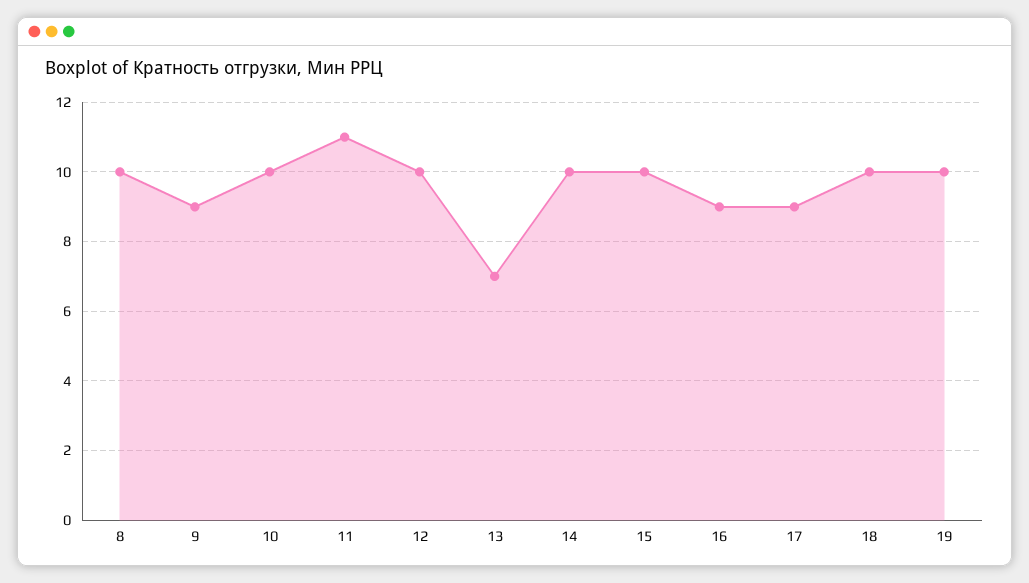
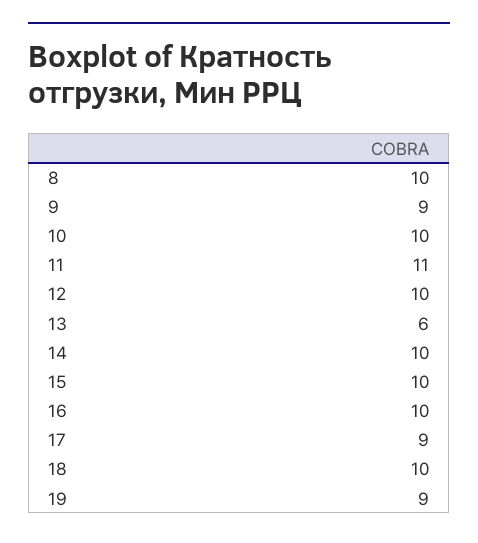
13: 7 -> 6
16: 9 -> 10
19: 10 -> 9

